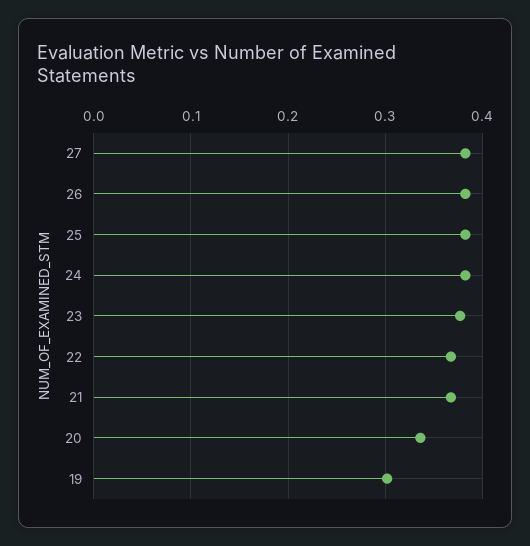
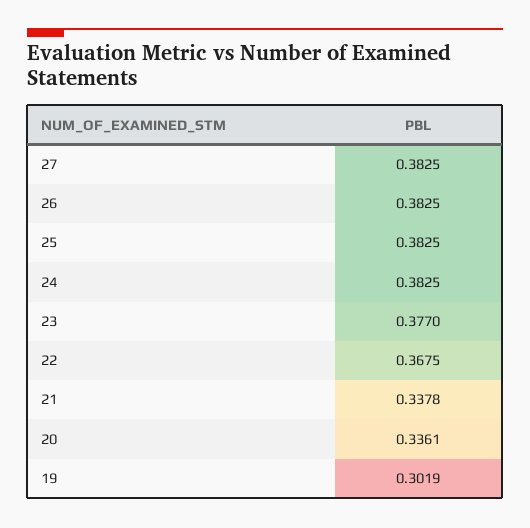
21: 0.37 -> 0.3378

